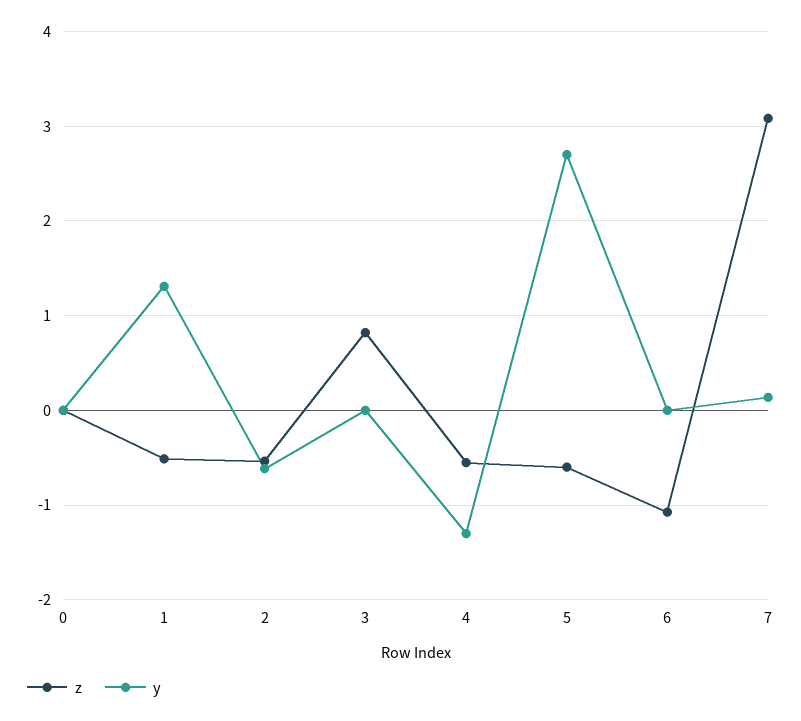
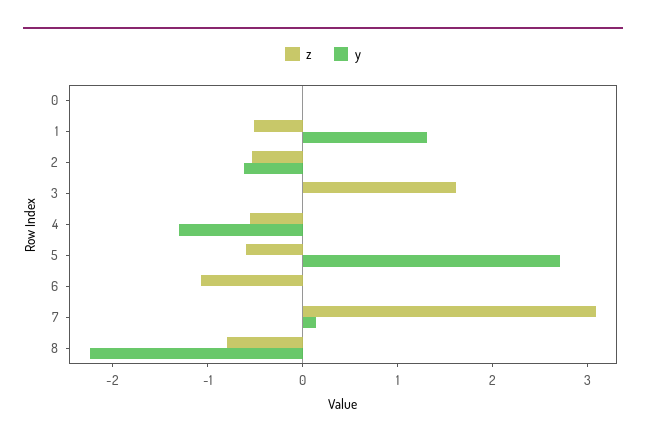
z, 3: 0.8 -> 1.6
z, 8: none -> -0.8
y, 8: none -> -2.2

